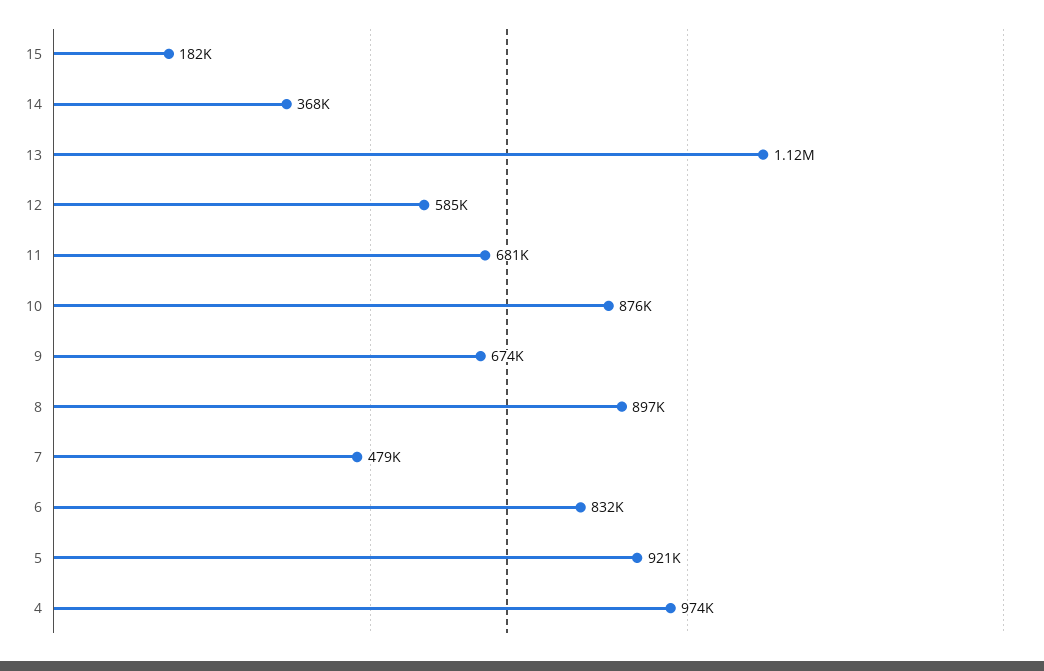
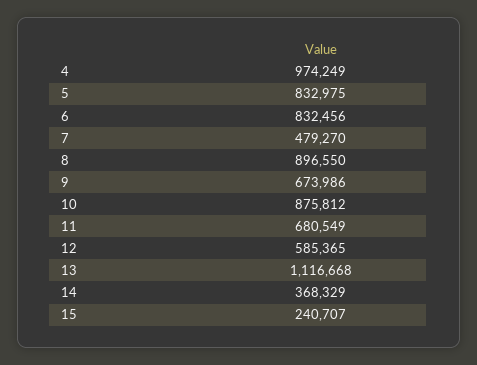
15: 182000 -> 240707
5: 921000 -> 832975

